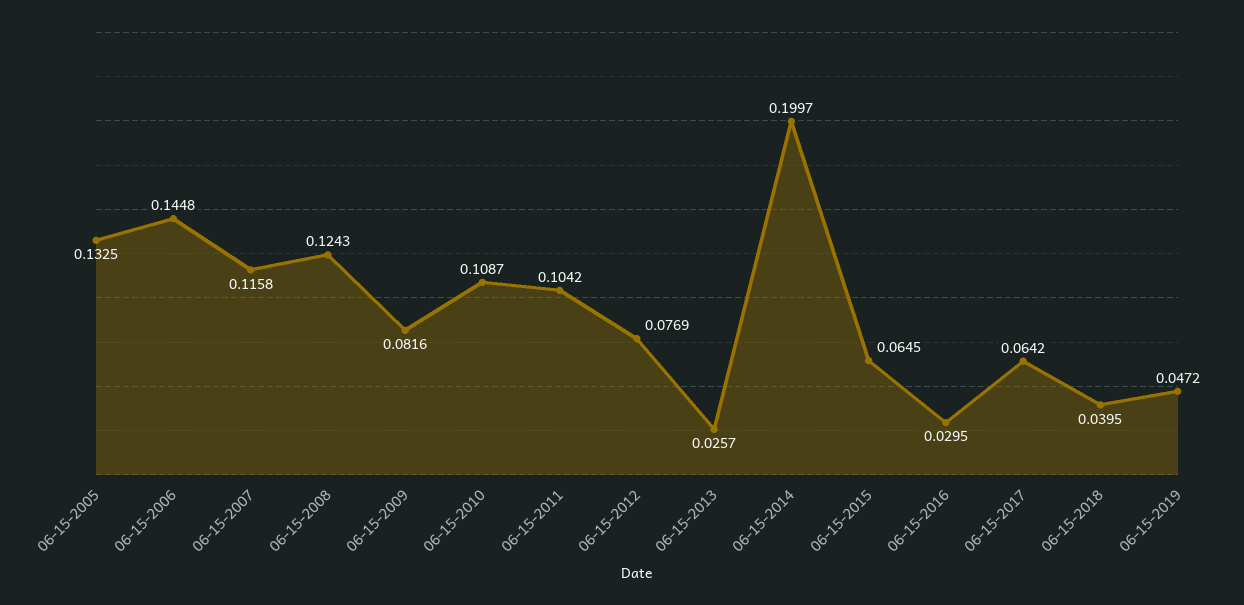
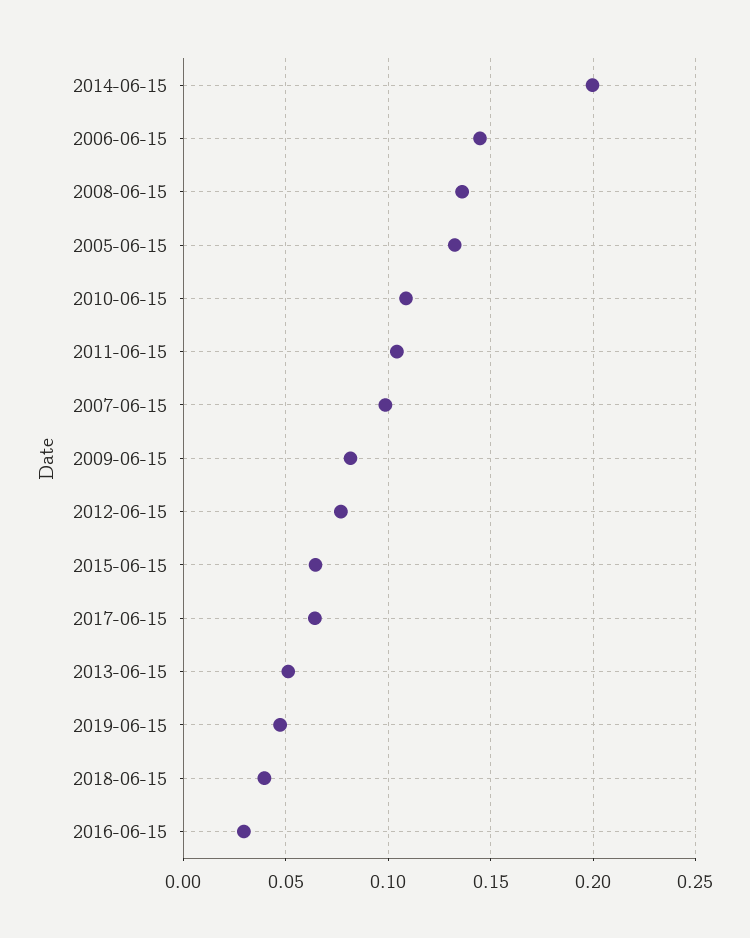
06-15-2007: 0.1158 -> 0.1
06-15-2008: 0.1243 -> 0.135
06-15-2013: 0.0257 -> 0.05

